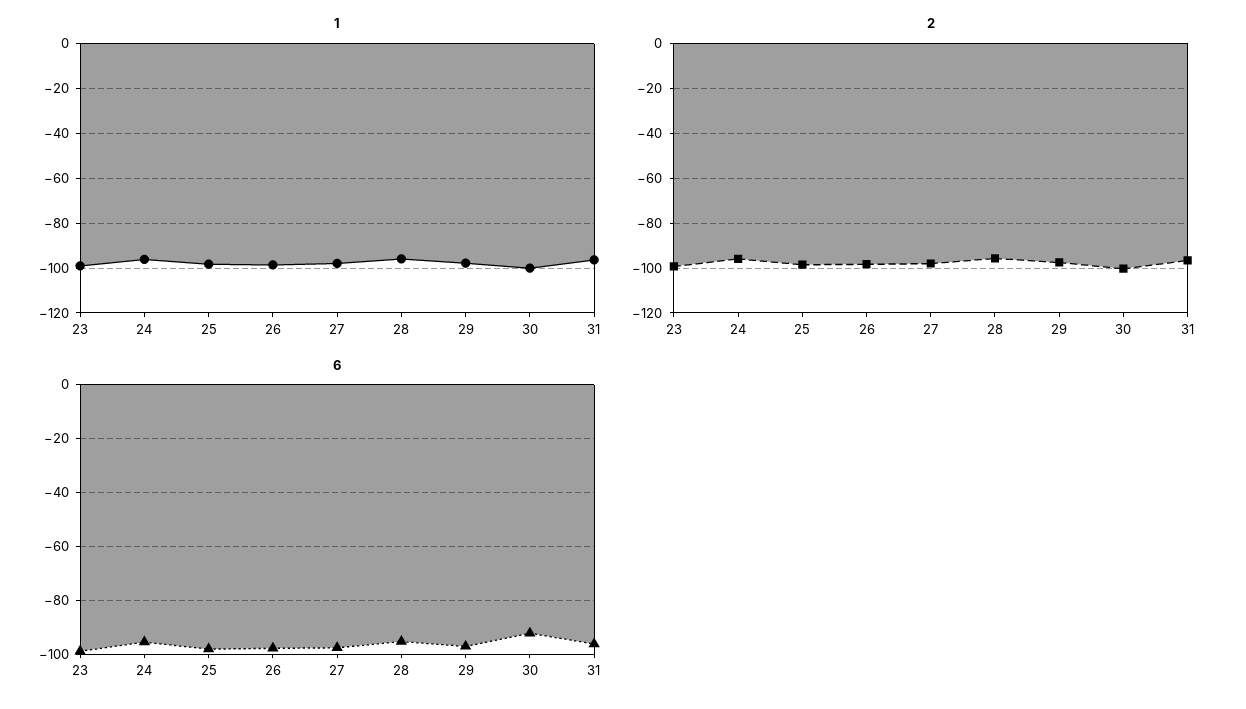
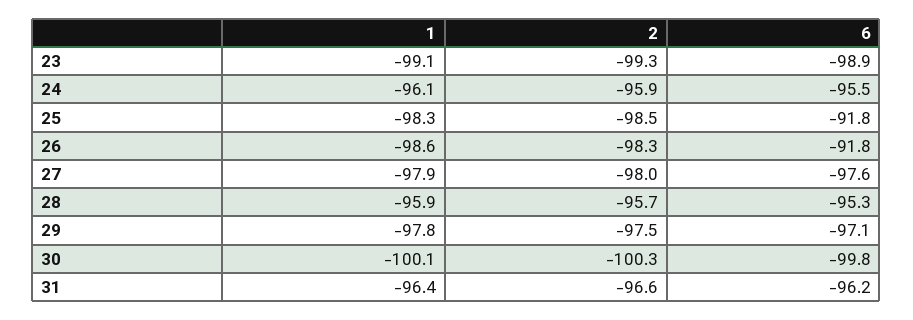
6, 25: -97.5 -> -91.8
6, 26: -97.5 -> -91.8
6, 30: -92.5 -> -99.8

